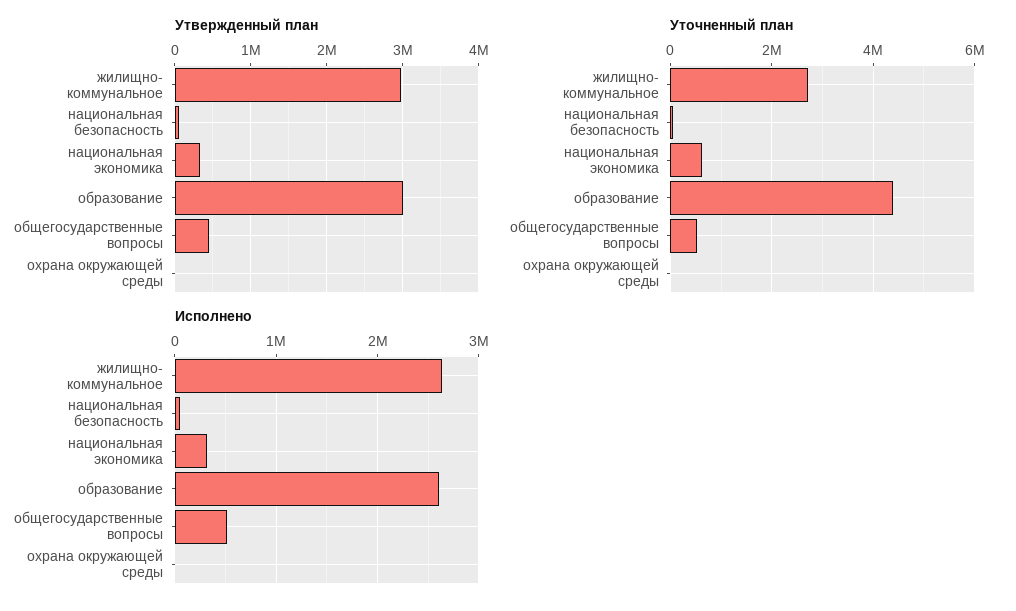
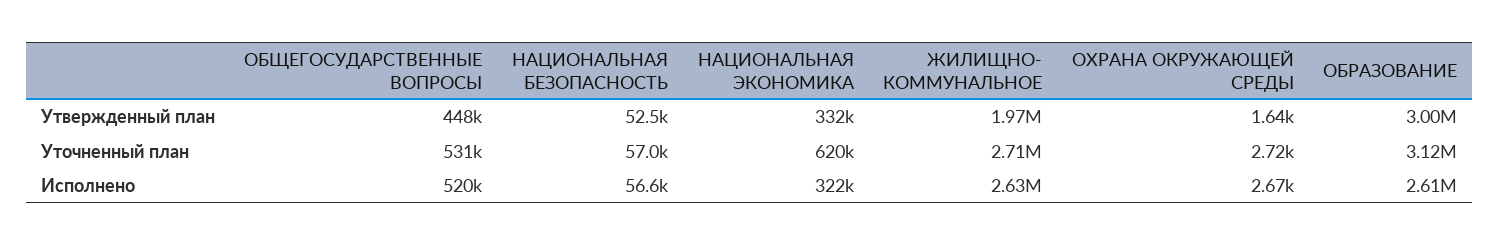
Утвержденный план, жилищно- коммунальное: 3000000 -> 1970000
Уточненный план, образование: 4400000 -> 3120000

